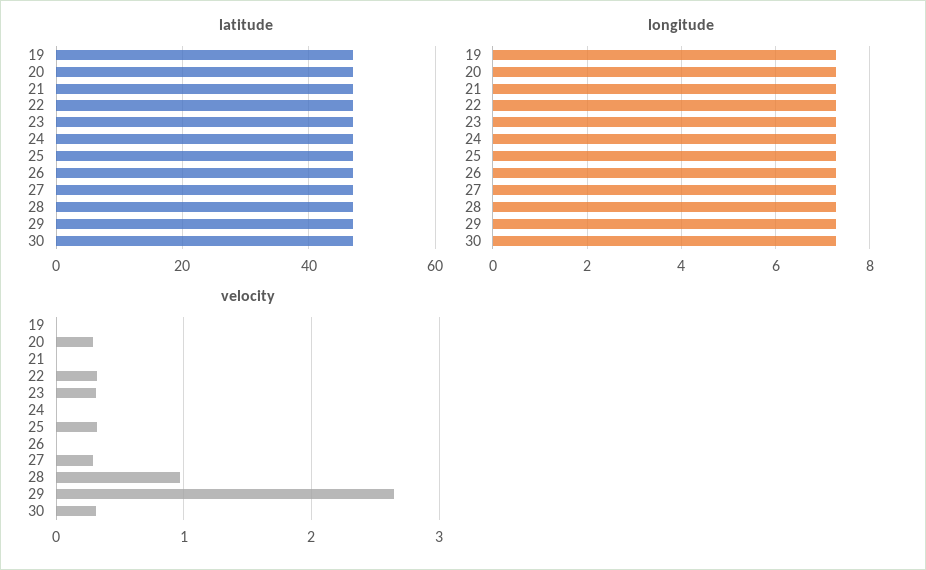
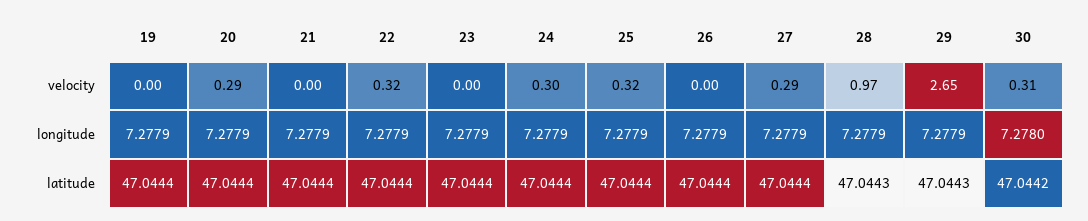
velocity, 23: 0.3 -> 0
velocity, 24: 0 -> 0.3

